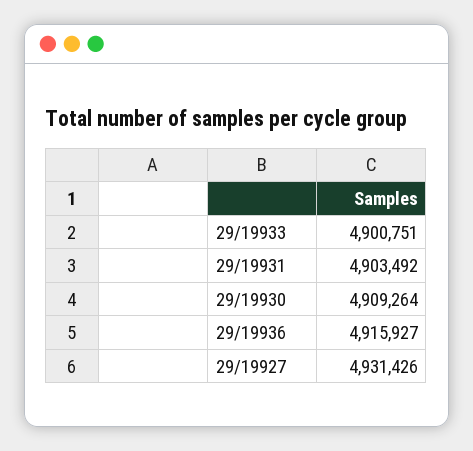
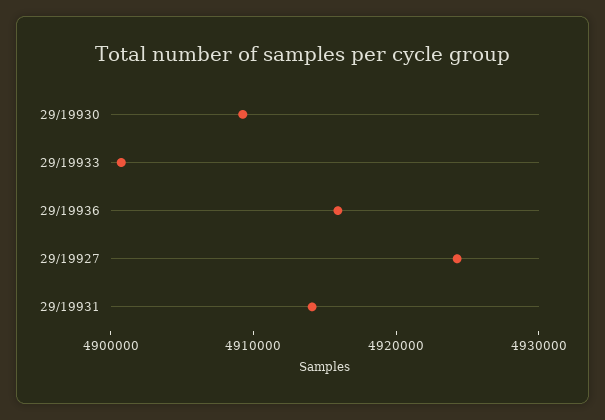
29/19931: 4903492 -> 4914000
29/19927: 4931426 -> 4924000

